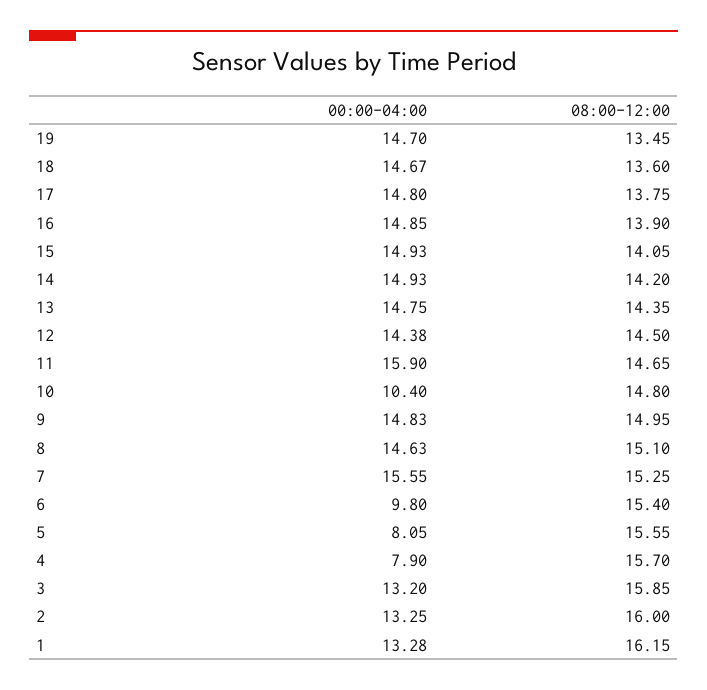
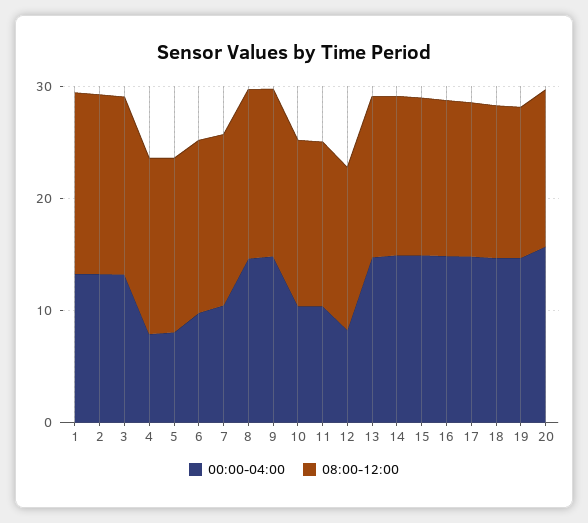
00:00-04:00, 12: 14.38 -> 8
00:00-04:00, 11: 15.9 -> 10
00:00-04:00, 7: 15.55 -> 10
00:00-04:00, 20: none -> 16
08:00-12:00, 20: none -> 14

